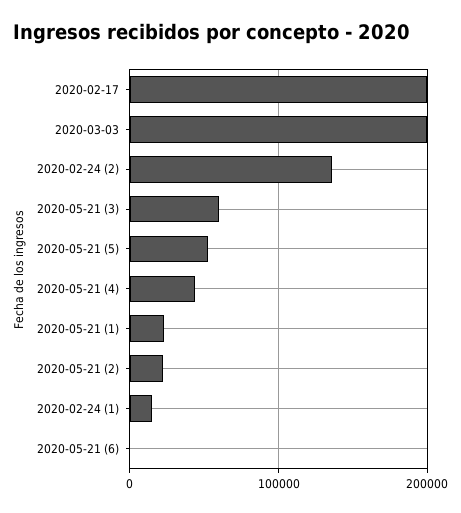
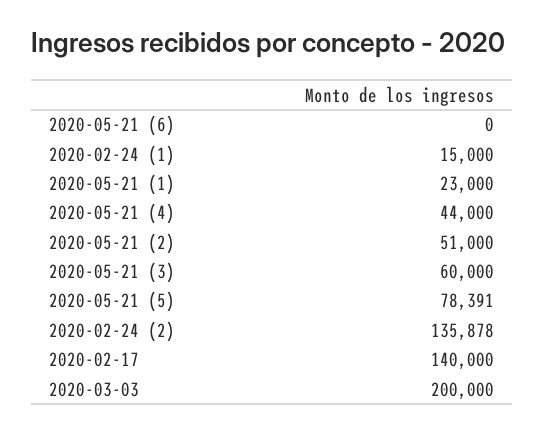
2020-02-17: 200000 -> 140000
2020-05-21 (5): 50000 -> 78391
2020-05-21 (2): 20000 -> 51000

